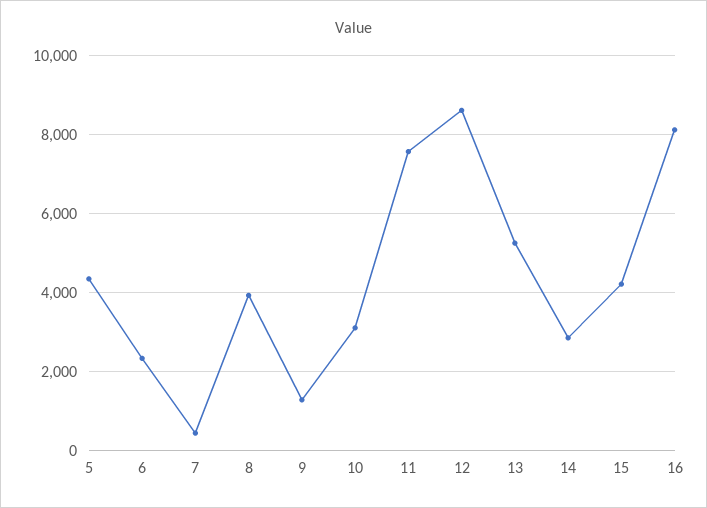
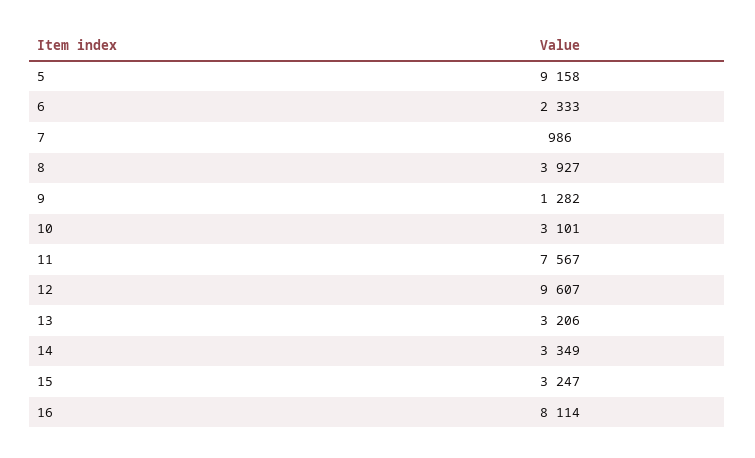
5: 4400 -> 9158
7: 400 -> 986
12: 8600 -> 9607
13: 5200 -> 3206
14: 2800 -> 3349
15: 4200 -> 3247

